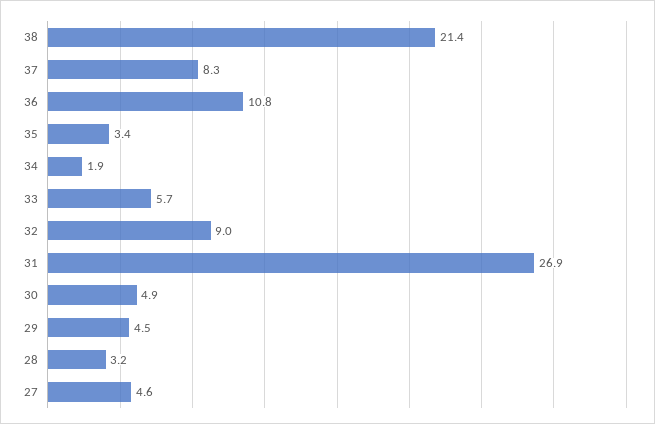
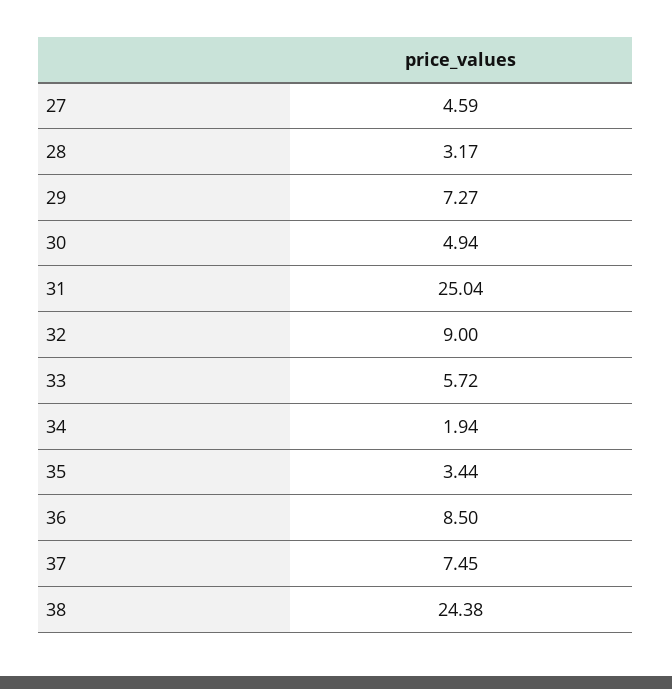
38: 21.4 -> 24.38
37: 8.3 -> 7.45
36: 10.8 -> 8.5
31: 26.9 -> 25.04
29: 4.5 -> 7.27

